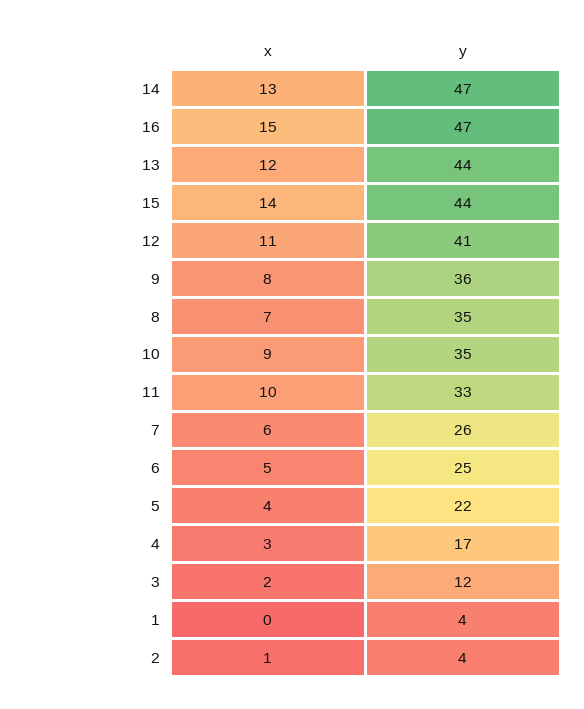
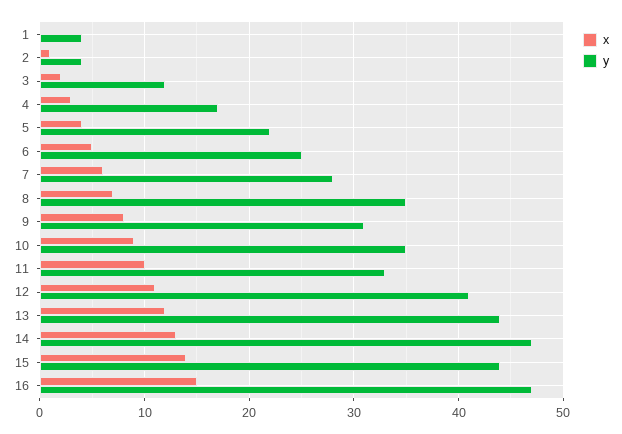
y, 9: 36 -> 31
y, 7: 26 -> 28

